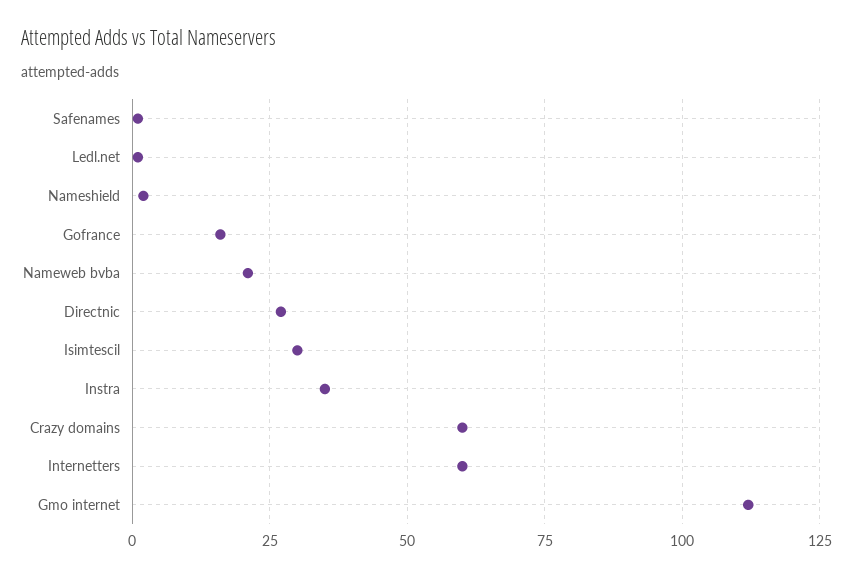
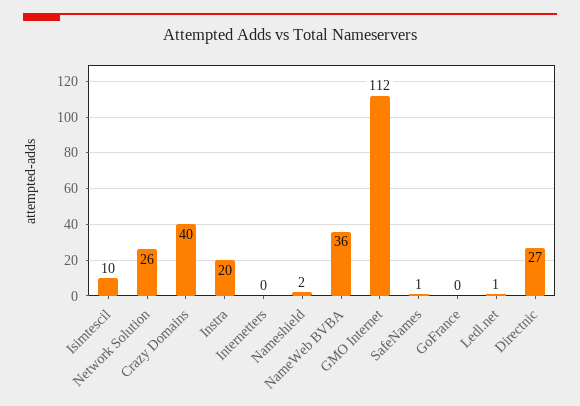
Gofrance: 15 -> 0
Nameweb bvba: 20 -> 36
Isimtescil: 30 -> 10
Instra: 35 -> 20
Crazy domains: 60 -> 40
Internetters: 60 -> 0
Network Solution: none -> 26

